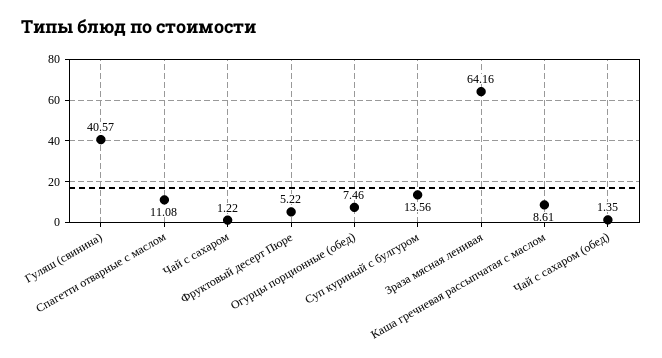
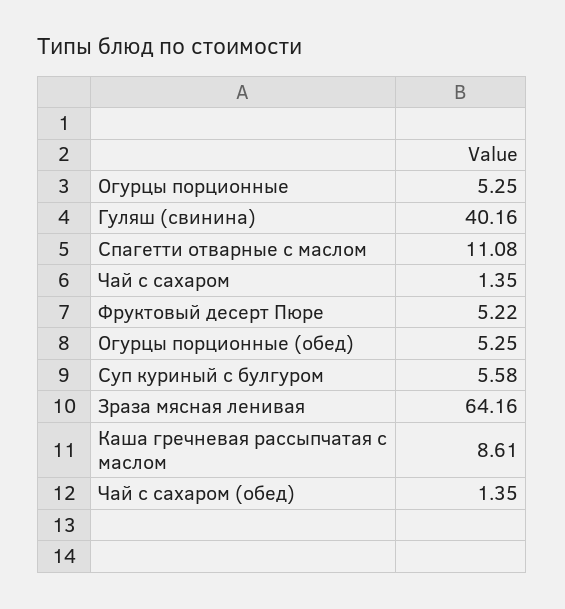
Гуляш (свинина): 40.57 -> 40.16
Чай с сахаром: 1.22 -> 1.35
Огурцы порционные (обед): 7.46 -> 5.25
Суп куриный с булгуром: 13.56 -> 5.58
Огурцы порционные: none -> 5.25

